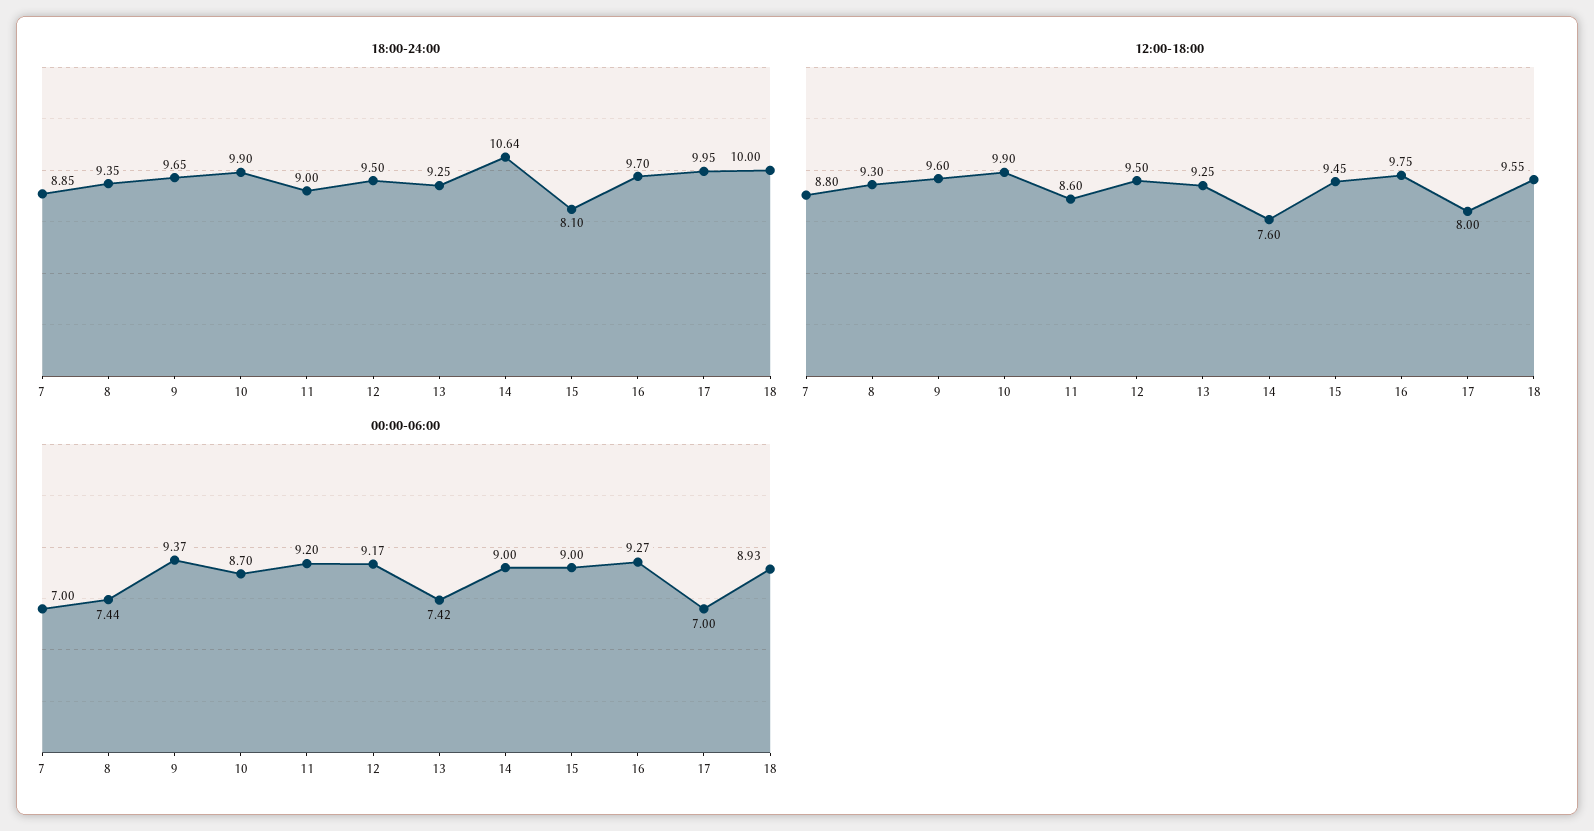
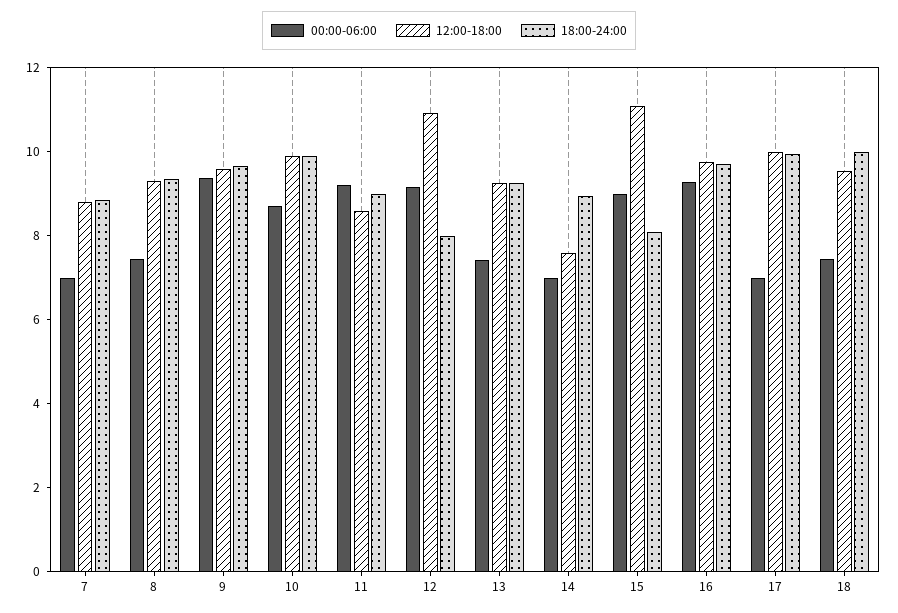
18:00-24:00, 12: 9.5 -> 8
18:00-24:00, 14: 10.64 -> 9
12:00-18:00, 12: 9.5 -> 11
12:00-18:00, 15: 9.45 -> 11
12:00-18:00, 17: 8 -> 10
00:00-06:00, 14: 9 -> 7
00:00-06:00, 18: 8.93 -> 7.5

